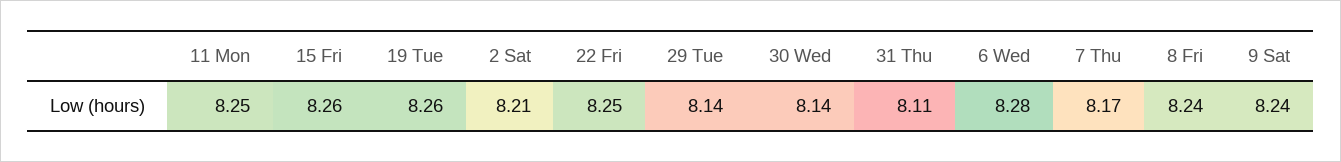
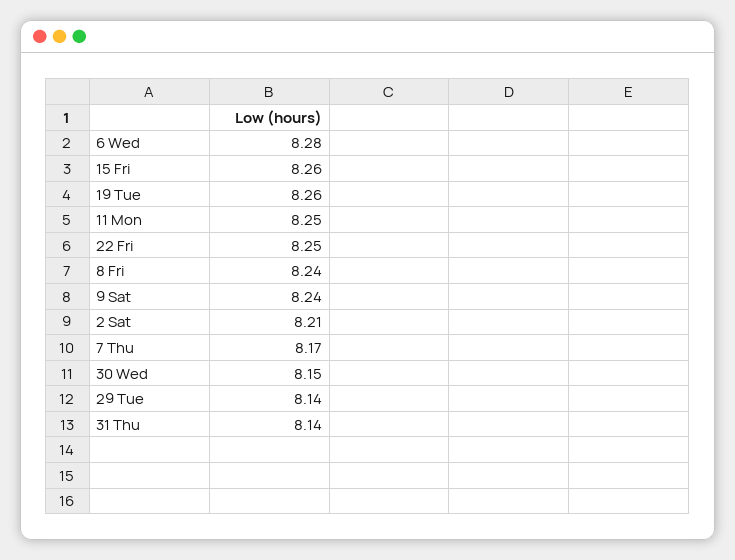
30 Wed: 8.14 -> 8.15
31 Thu: 8.11 -> 8.14

